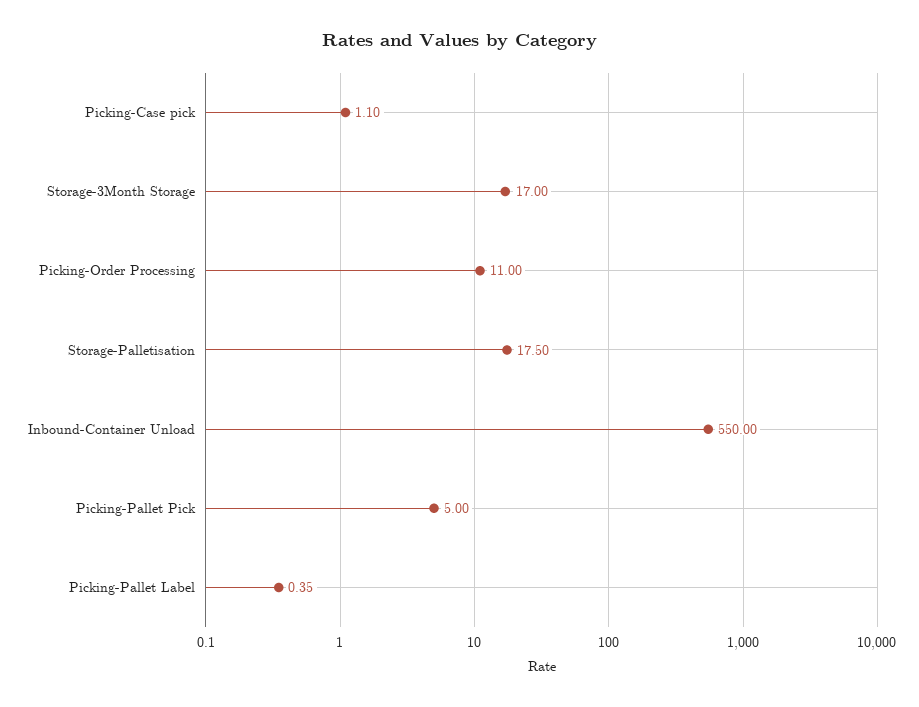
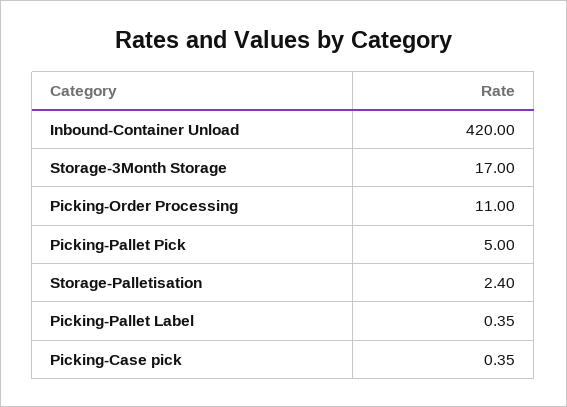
Picking-Case pick: 1.1 -> 0.35
Storage-Palletisation: 17.5 -> 2.4
Inbound-Container Unload: 550 -> 420

